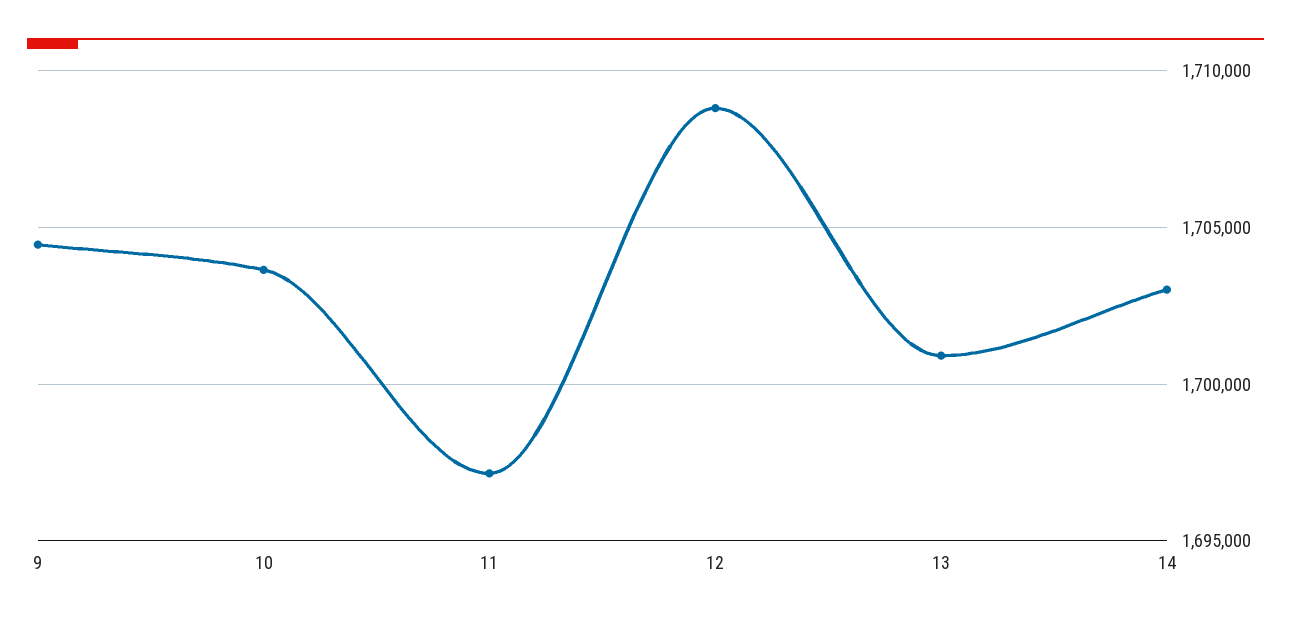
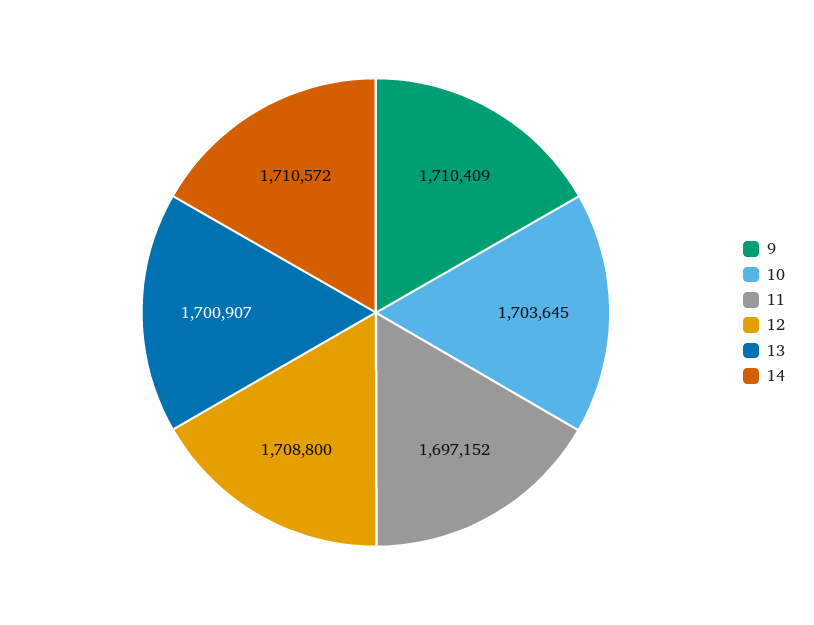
9: 1704500 -> 1710409
14: 1703000 -> 1710572

